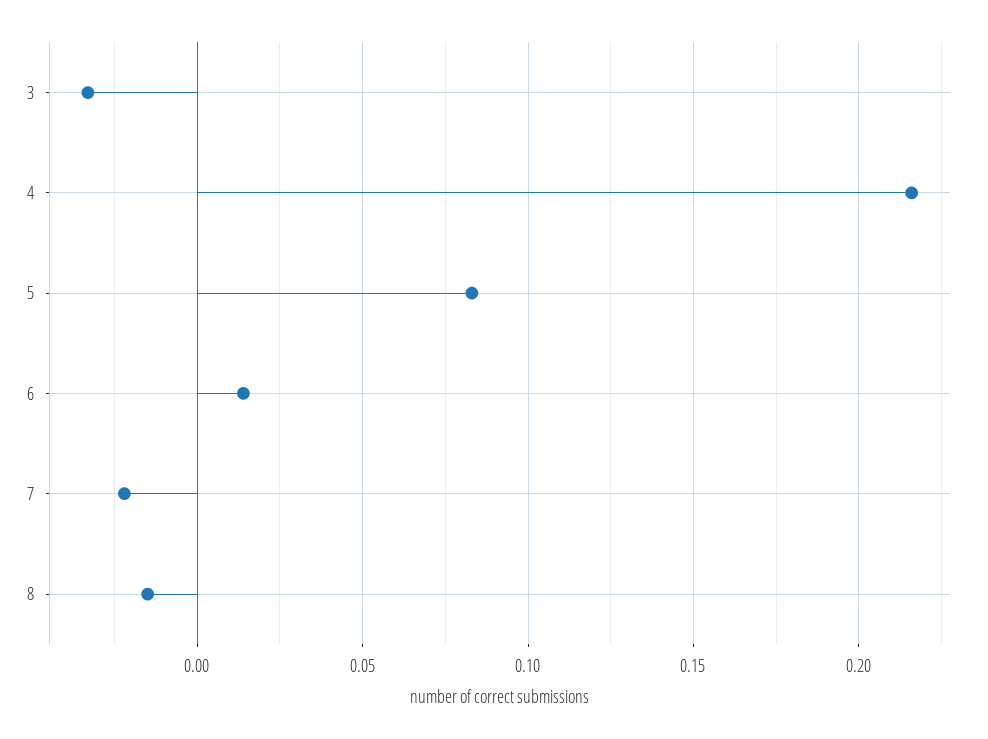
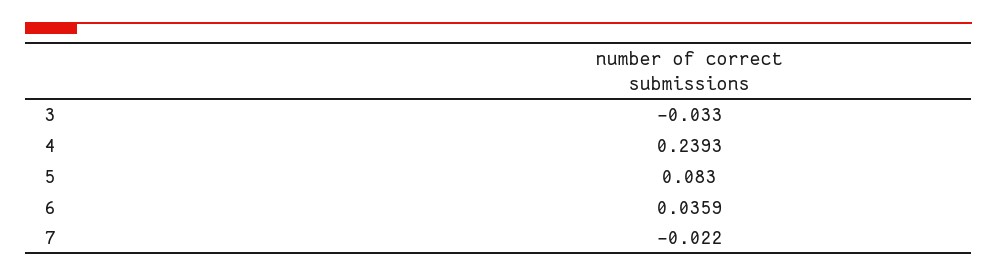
4: 0.215 -> 0.2393
6: 0.015 -> 0.0359
8: -0.015 -> none

